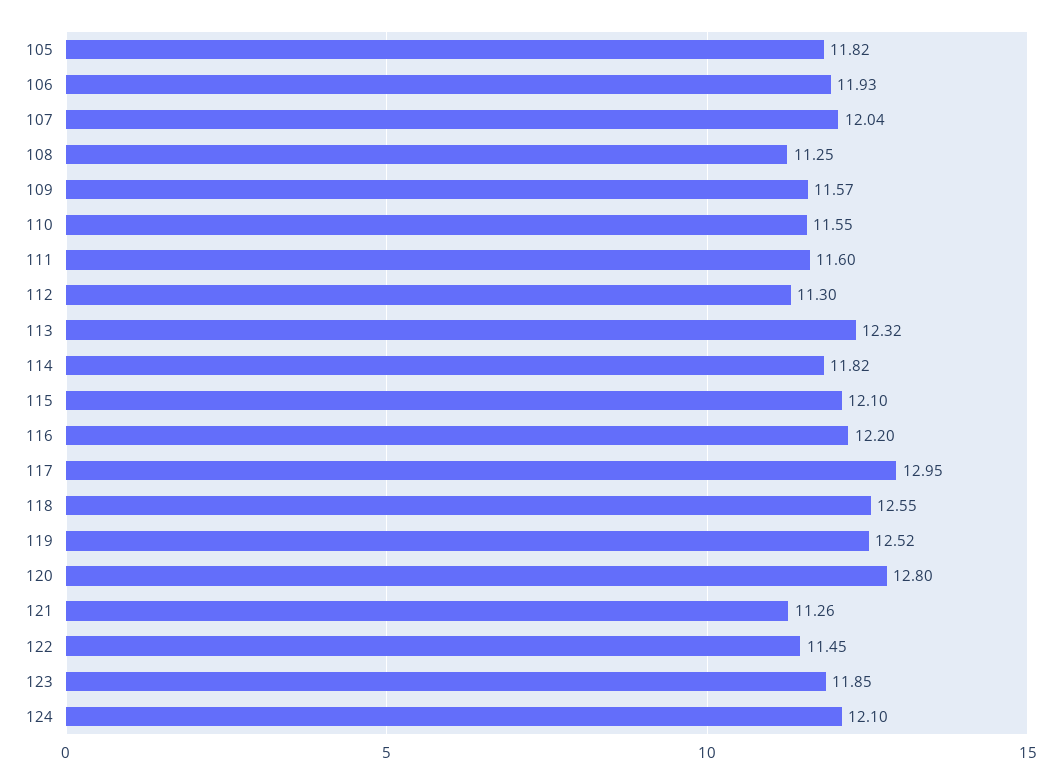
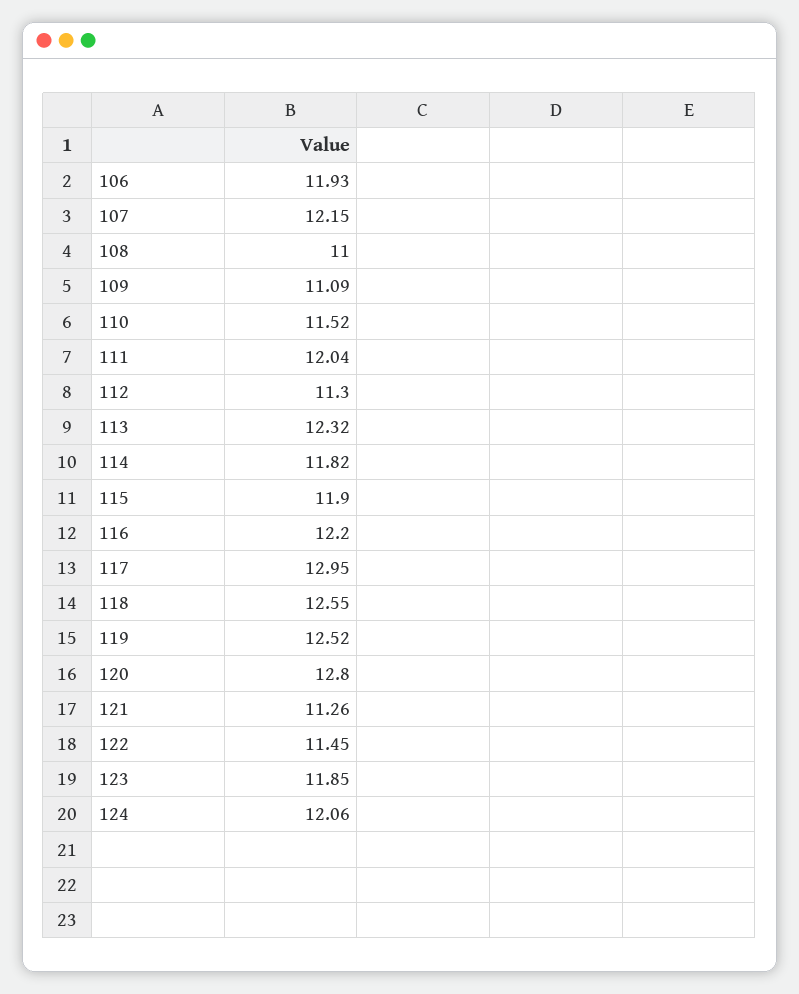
105: 11.82 -> none
107: 12.04 -> 12.15
108: 11.25 -> 11
109: 11.57 -> 11.09
110: 11.55 -> 11.52
111: 11.6 -> 12.04
115: 12.1 -> 11.9
124: 12.1 -> 12.06

